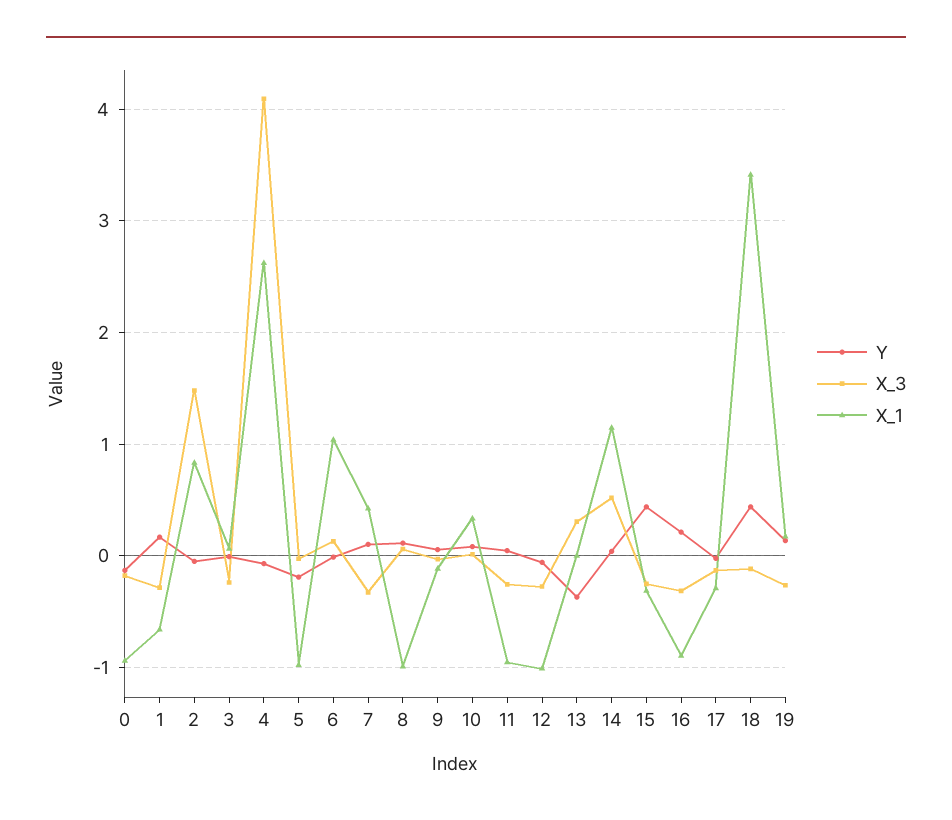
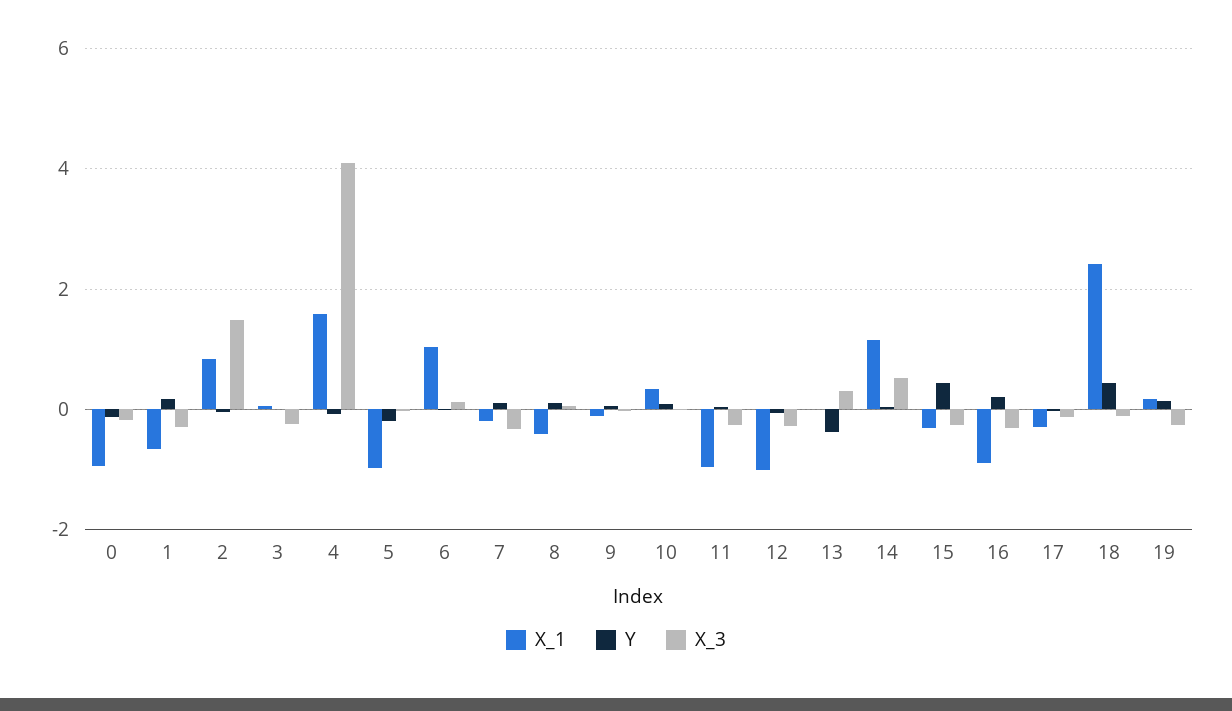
X_1, 4: 2.6 -> 1.6
X_1, 7: 0.4 -> -0.2
X_1, 8: -1 -> -0.4
X_1, 18: 3.4 -> 2.4

